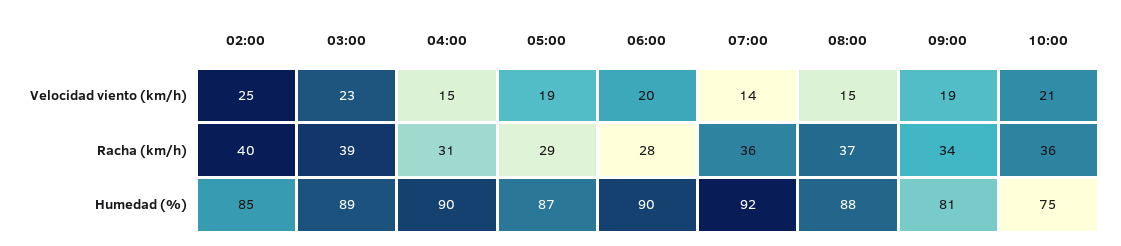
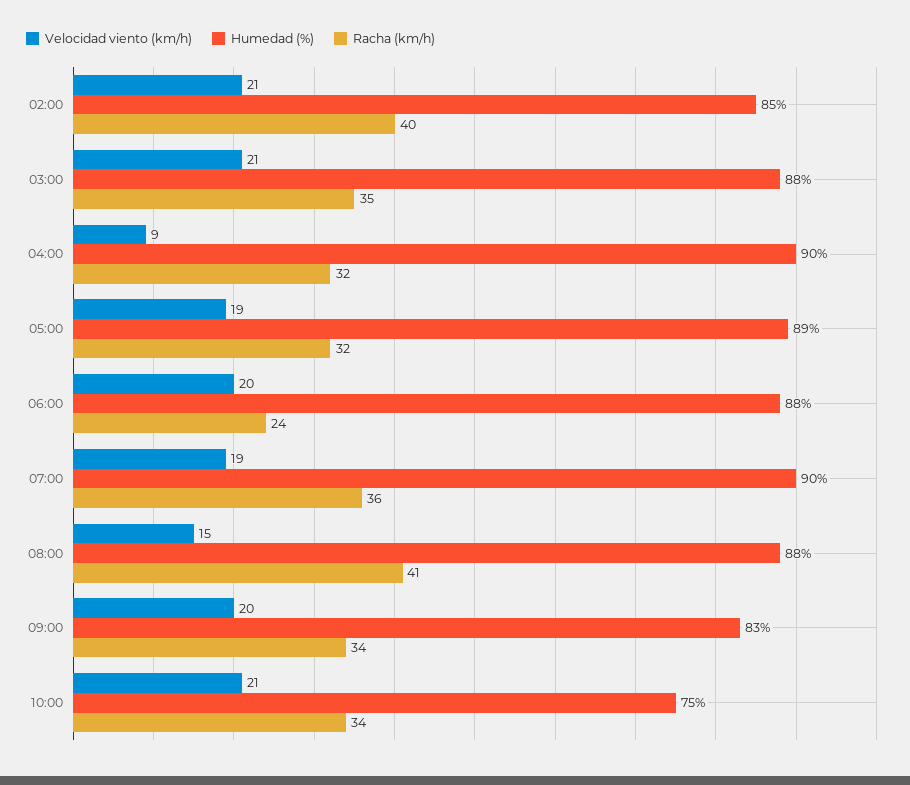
Velocidad viento (km/h), 02:00: 25 -> 21
Velocidad viento (km/h), 03:00: 23 -> 21
Velocidad viento (km/h), 04:00: 15 -> 9
Velocidad viento (km/h), 07:00: 14 -> 19
Velocidad viento (km/h), 09:00: 19 -> 20
Racha (km/h), 03:00: 39 -> 35
Racha (km/h), 04:00: 31 -> 32
Racha (km/h), 05:00: 29 -> 32
Racha (km/h), 06:00: 28 -> 24
Racha (km/h), 08:00: 37 -> 41
Racha (km/h), 10:00: 36 -> 34
Humedad (%), 03:00: 89 -> 88
Humedad (%), 05:00: 87 -> 89
Humedad (%), 06:00: 90 -> 88
Humedad (%), 07:00: 92 -> 90
Humedad (%), 09:00: 81 -> 83

